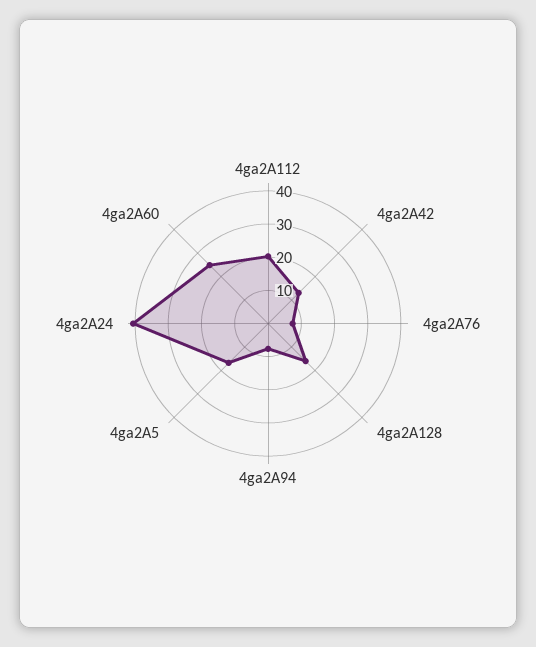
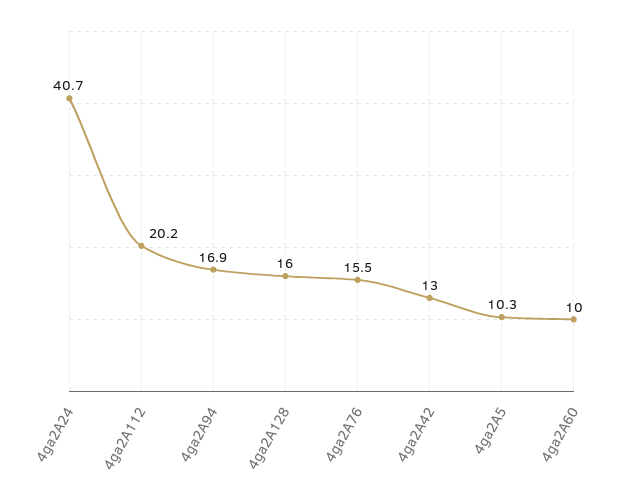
4ga2A76: 7.5 -> 15.5
4ga2A94: 7.5 -> 16.9
4ga2A5: 17.5 -> 10.3
4ga2A60: 25 -> 10

